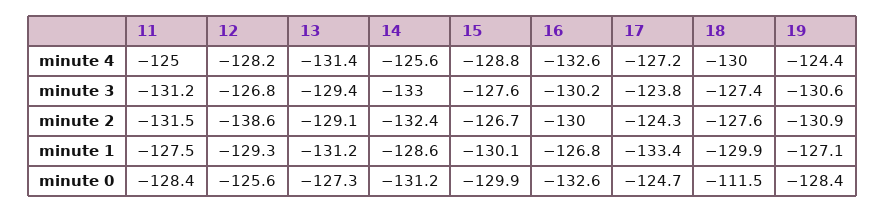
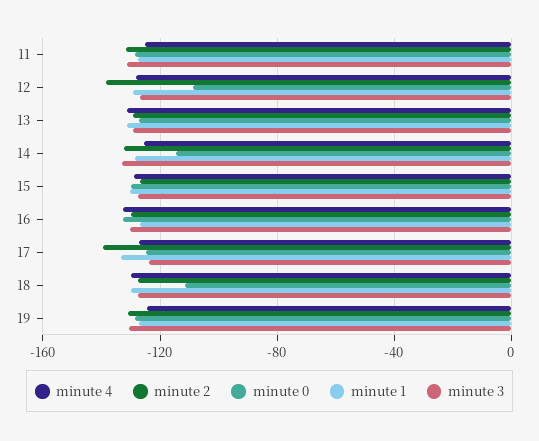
minute 2, 17: -124.3 -> -140
minute 0, 12: -125.6 -> -110
minute 0, 14: -131.2 -> -115

